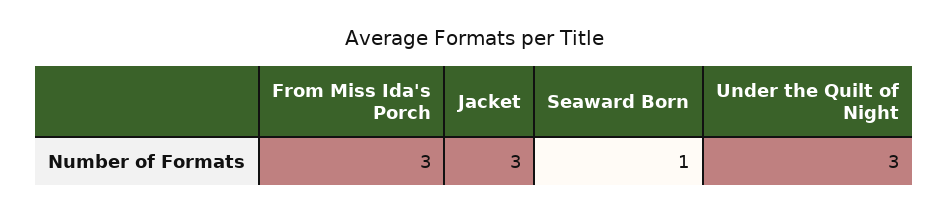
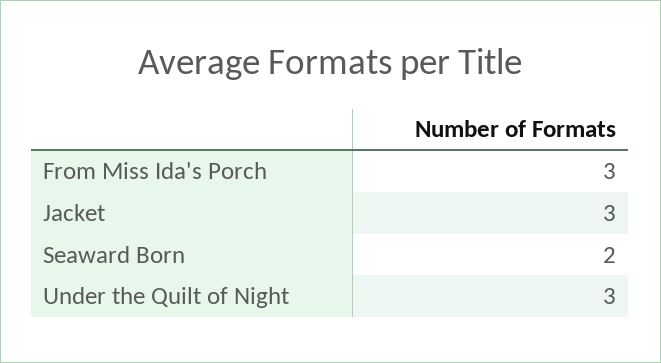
Seaward Born: 1 -> 2

